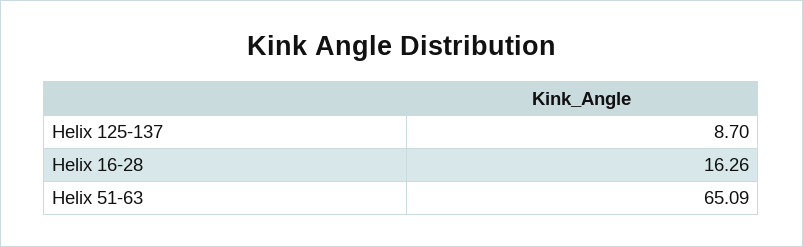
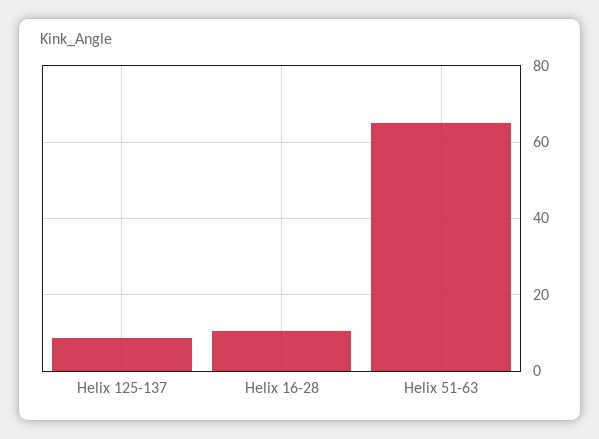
Helix 16-28: 16.26 -> 10

